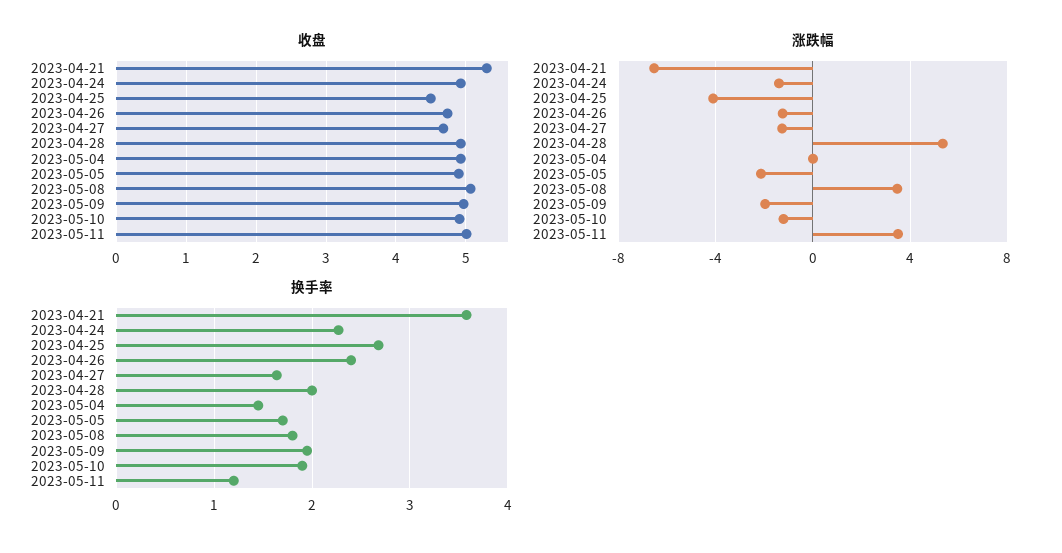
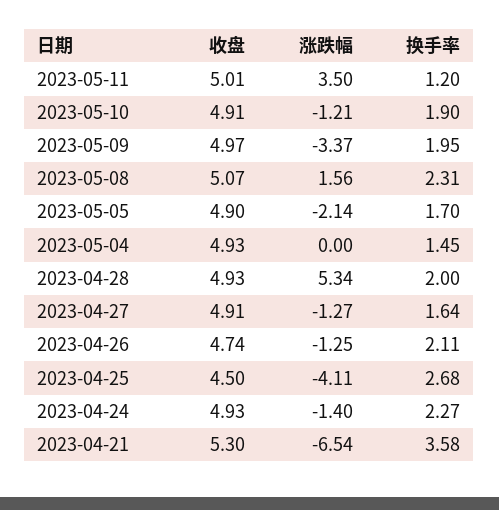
收盘, 2023-04-27: 4.7 -> 4.91
涨跌幅, 2023-05-08: 3.5 -> 1.56
涨跌幅, 2023-05-09: -2 -> -3.37
换手率, 2023-04-26: 2.4 -> 2.11
换手率, 2023-05-08: 1.8 -> 2.31

